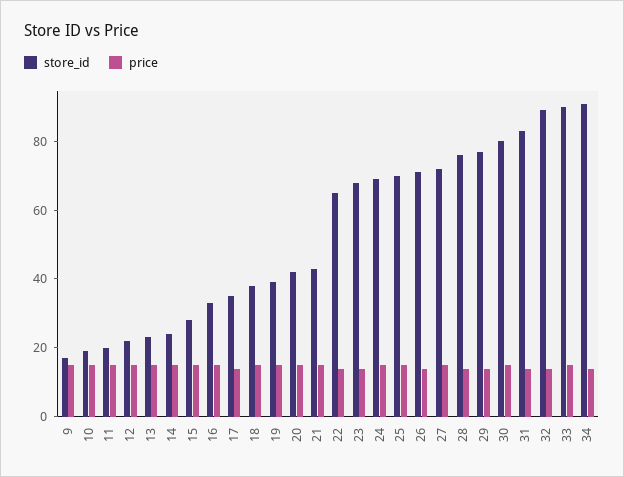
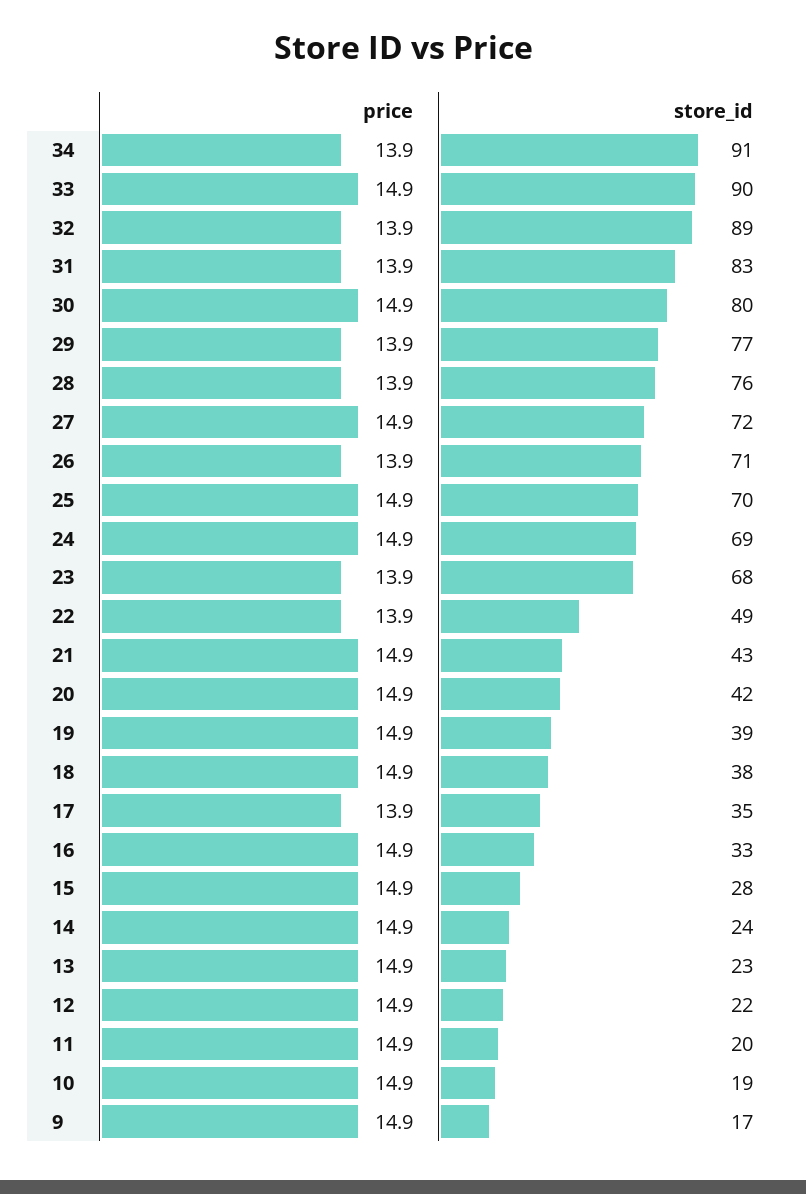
store_id, 22: 65 -> 49

